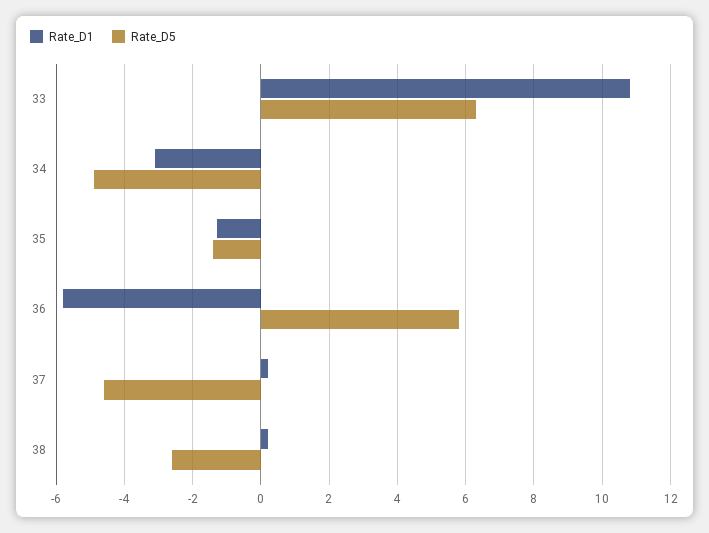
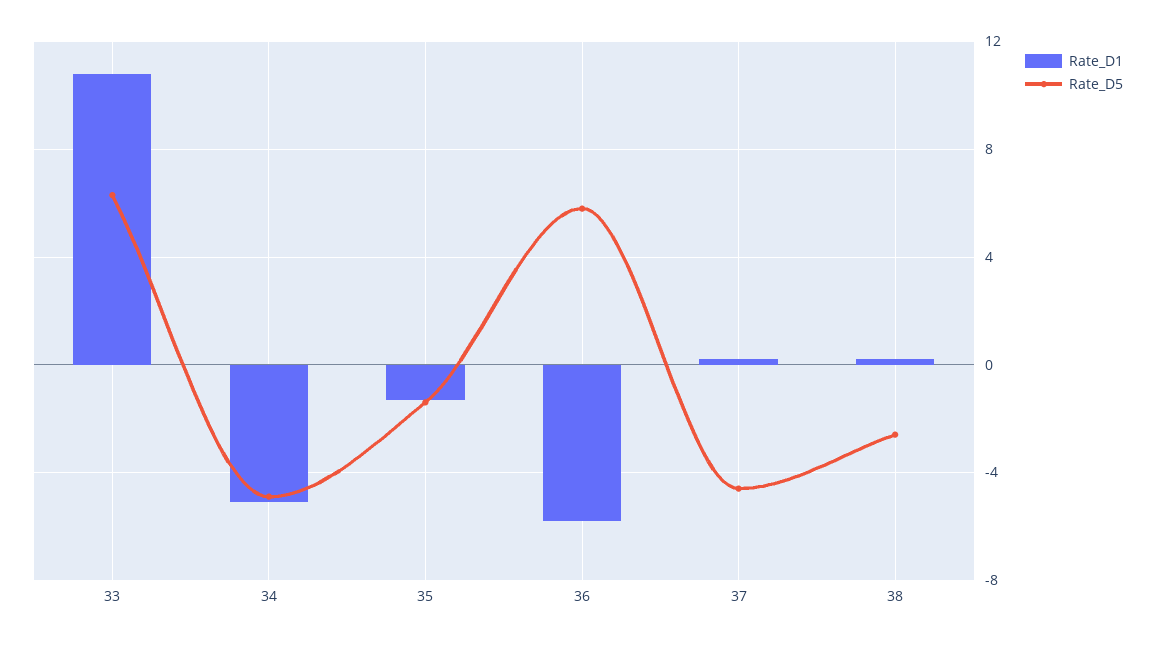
Rate_D1, 34: -3 -> -5

